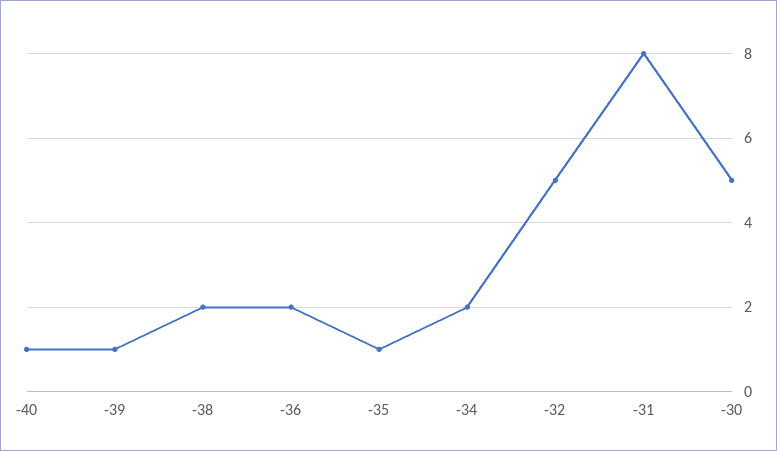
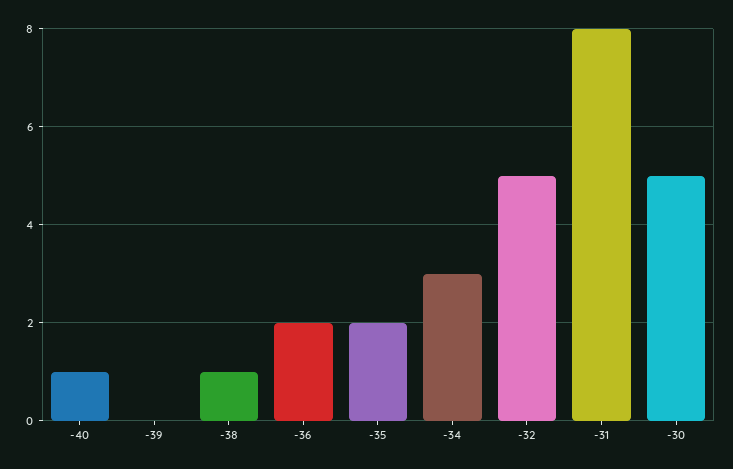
-39: 1 -> 0
-38: 2 -> 1
-35: 1 -> 2
-34: 2 -> 3

